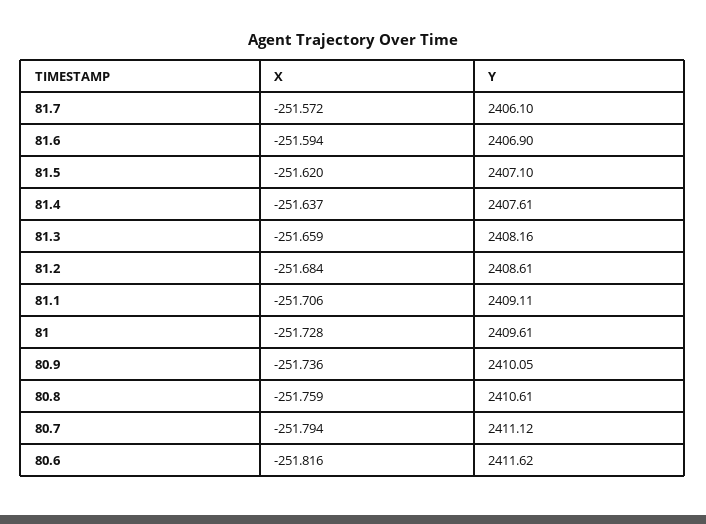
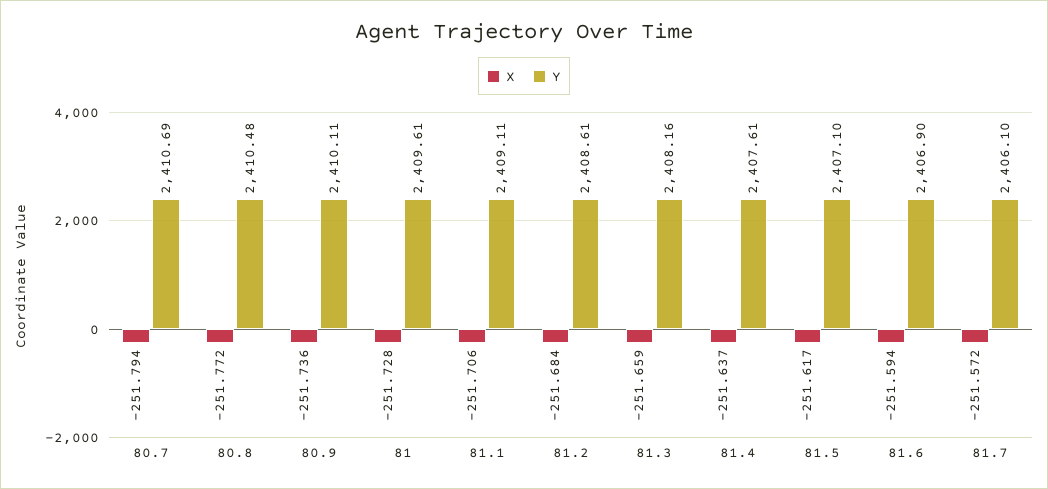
X, 81.5: -251.62 -> -251.617
Y, 80.9: 2410.05 -> 2410.11
X, 80.8: -251.759 -> -251.772
Y, 80.8: 2410.61 -> 2410.48
Y, 80.7: 2411.12 -> 2410.69
X, 80.6: -251.816 -> none
Y, 80.6: 2411.62 -> none

